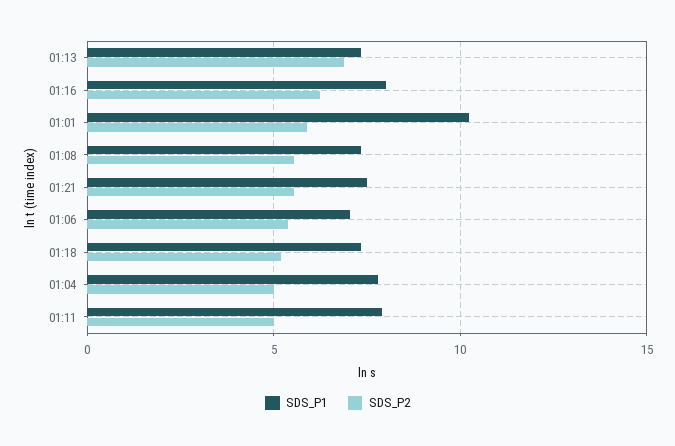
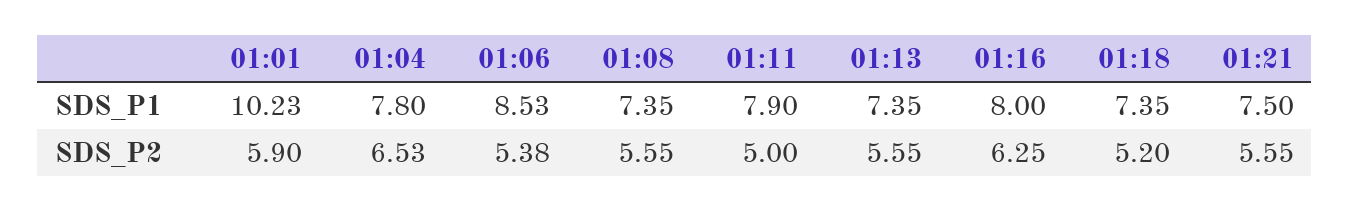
SDS_P2, 01:13: 7 -> 5.55
SDS_P1, 01:06: 7 -> 8.53
SDS_P2, 01:04: 5 -> 6.53

